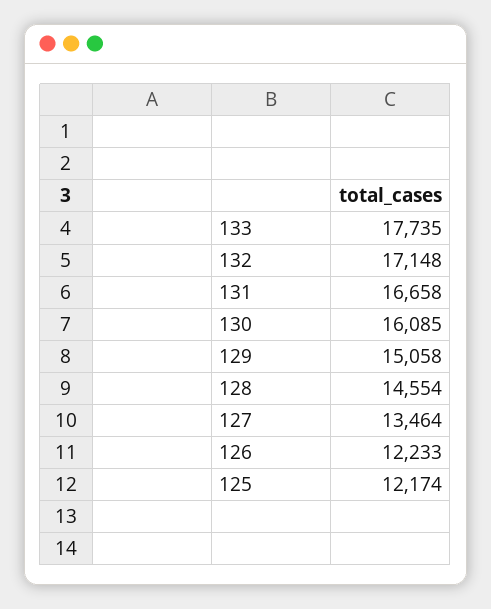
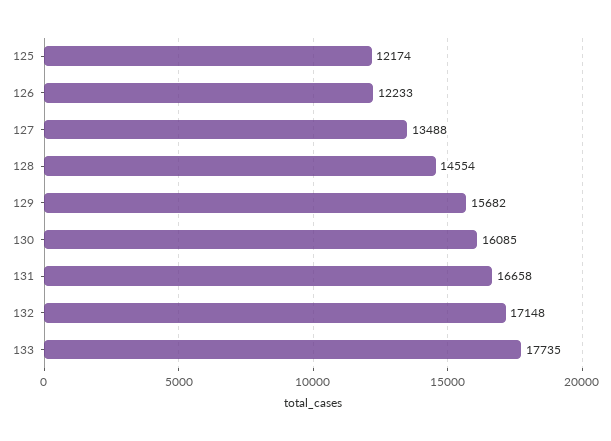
129: 15058 -> 15682
127: 13464 -> 13488

